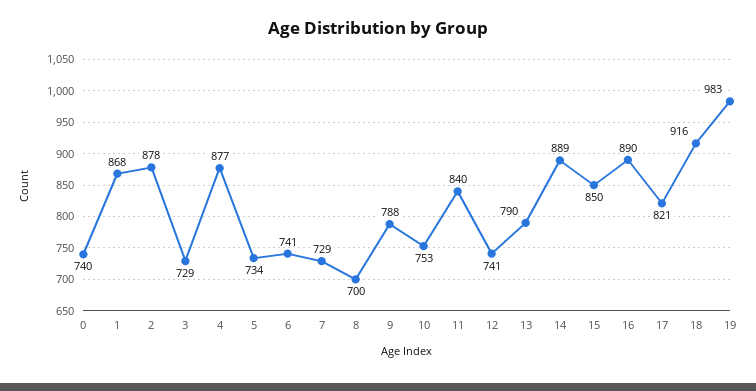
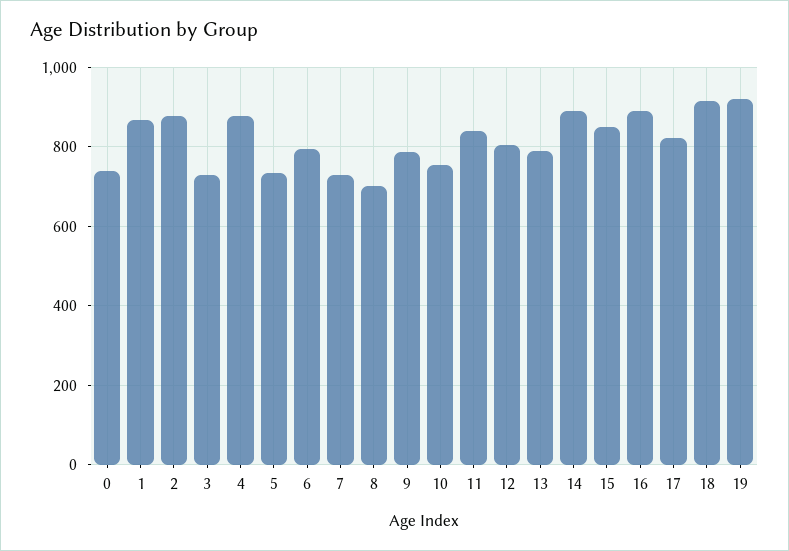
6: 741 -> 800
12: 741 -> 800
19: 983 -> 920

